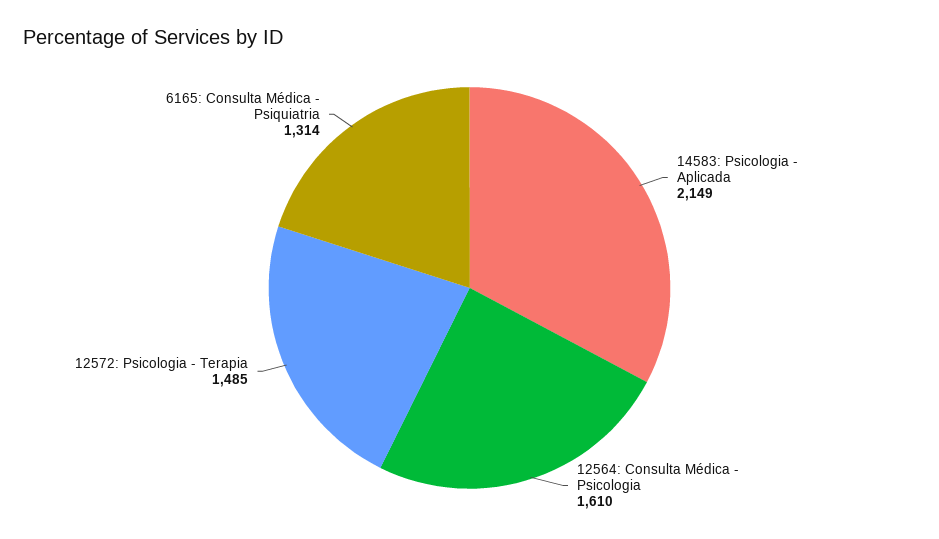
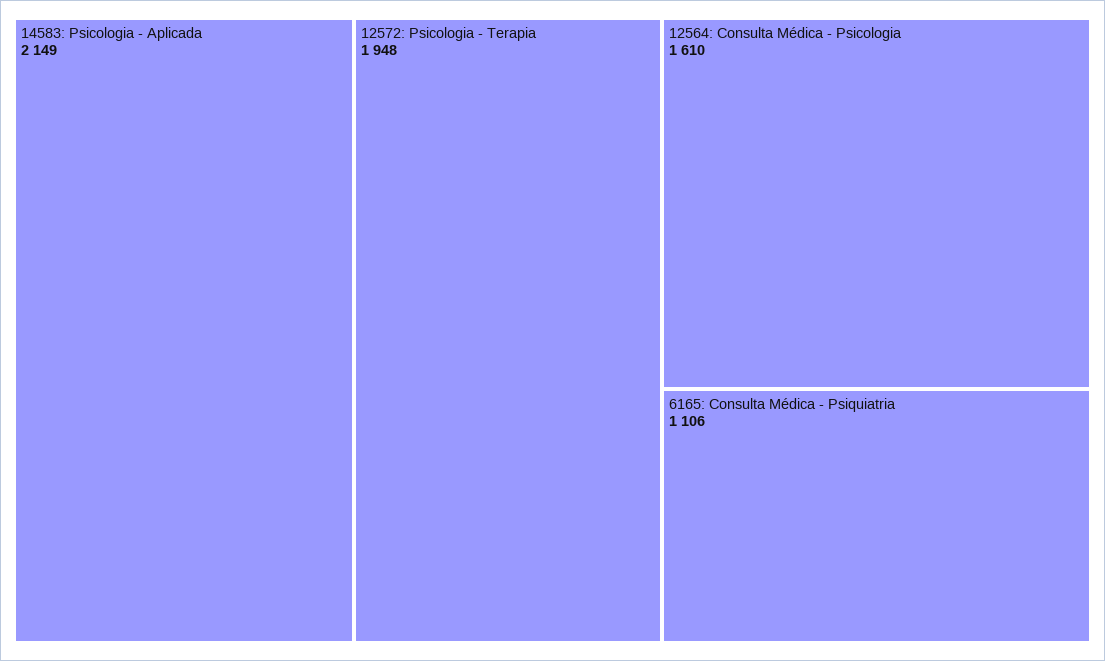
12572: Psicologia - Terapia: 1485 -> 1948
6165: Consulta Médica - Psiquiatria: 1314 -> 1106

